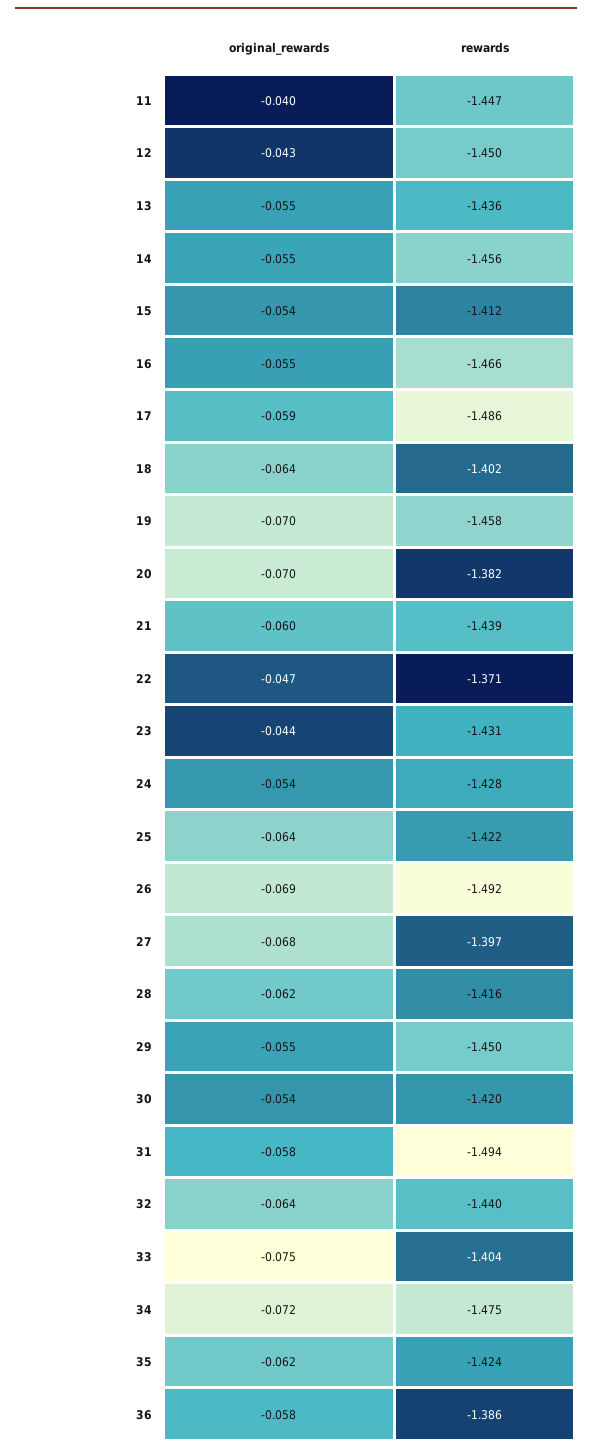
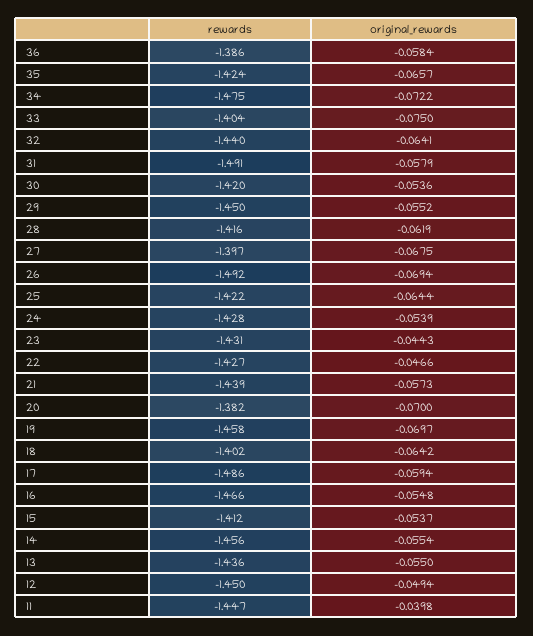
original_rewards, 12: -0.043 -> -0.0494
original_rewards, 21: -0.06 -> -0.0573
rewards, 22: -1.371 -> -1.427
rewards, 31: -1.494 -> -1.491
original_rewards, 35: -0.062 -> -0.0657

